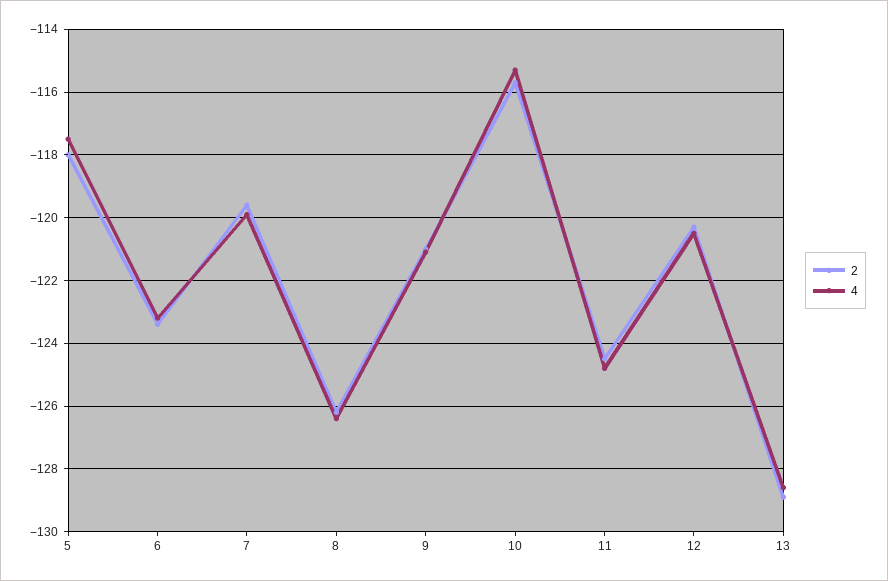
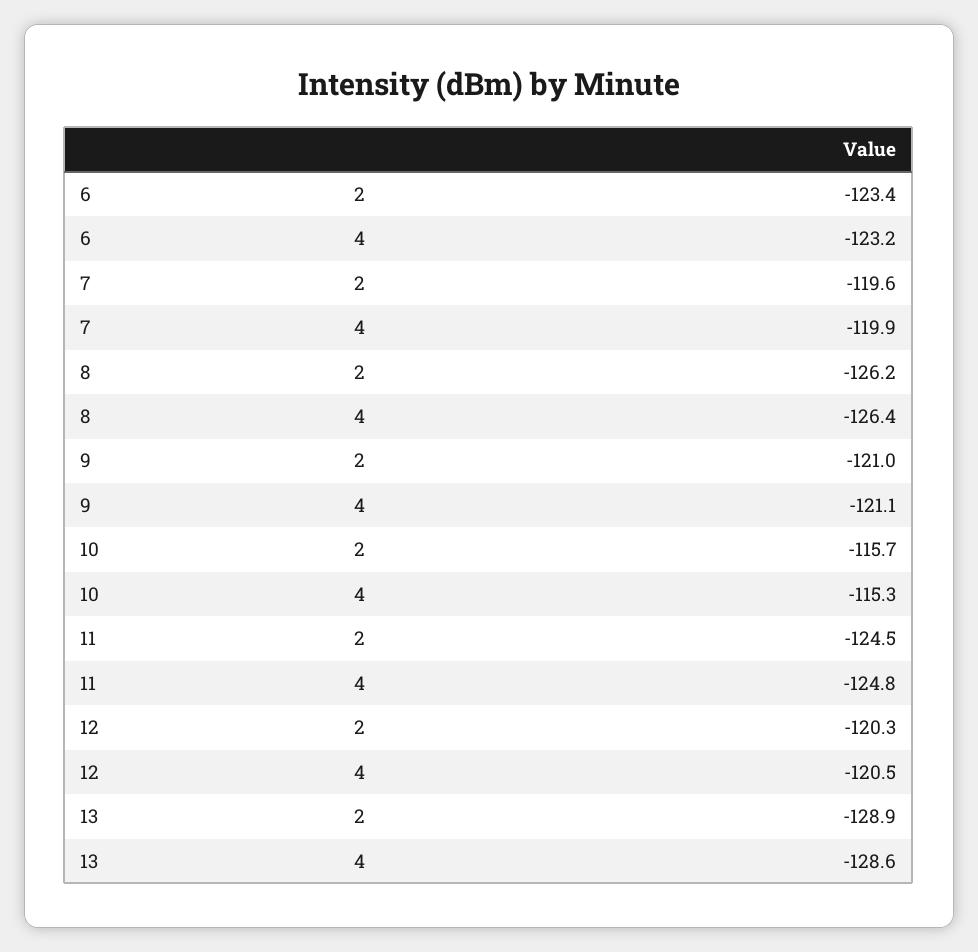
2, 5: -118 -> none
4, 5: -117.5 -> none

